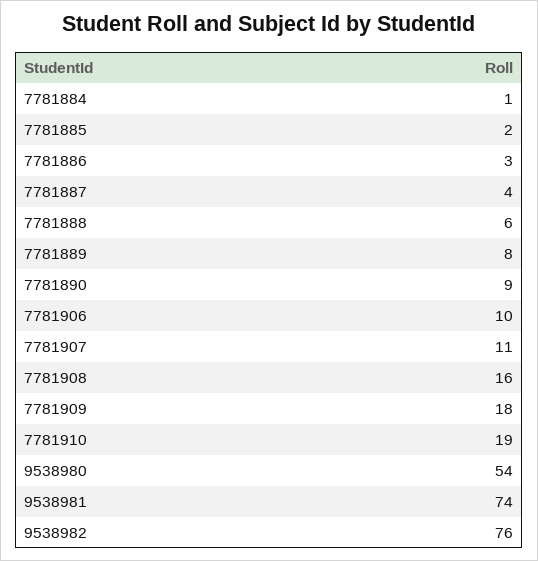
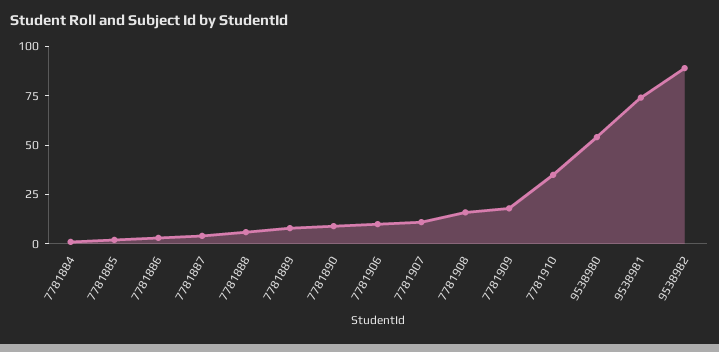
7781910: 19 -> 35
9538982: 76 -> 90

